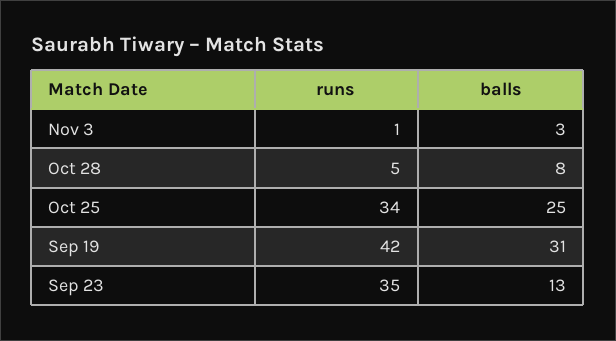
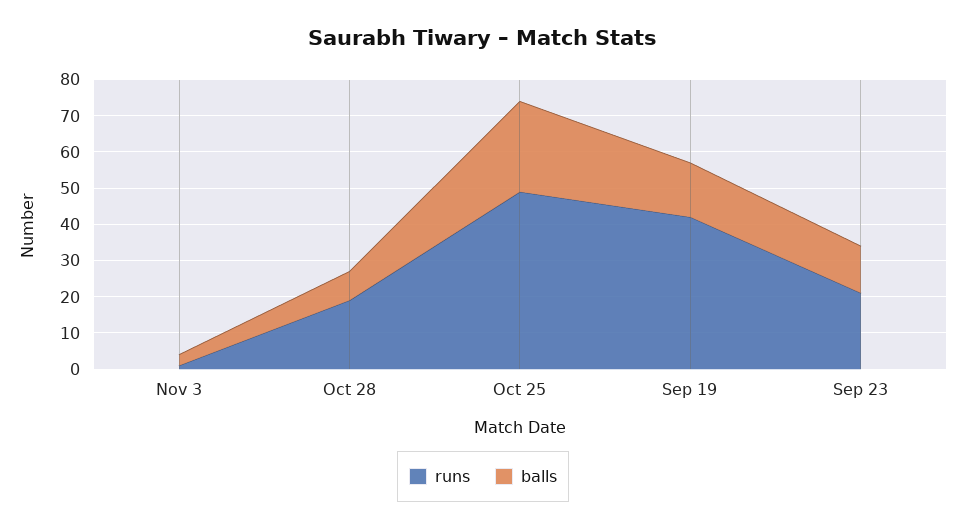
runs, Oct 28: 5 -> 20
runs, Oct 25: 34 -> 50
balls, Sep 19: 31 -> 15
runs, Sep 23: 35 -> 20

